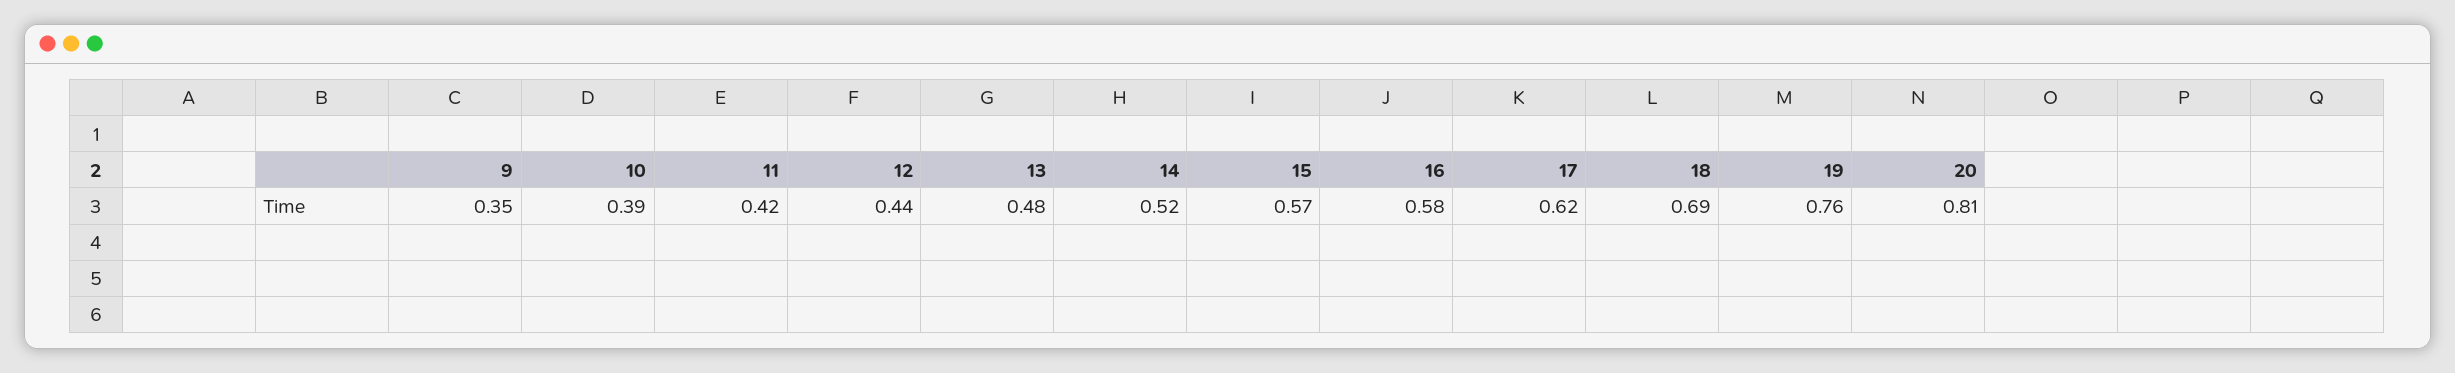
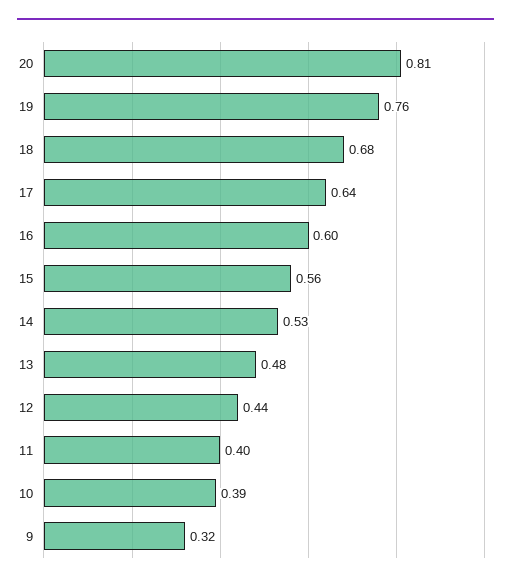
9: 0.35 -> 0.32
11: 0.42 -> 0.4
14: 0.52 -> 0.53
15: 0.57 -> 0.56
16: 0.58 -> 0.6
17: 0.62 -> 0.64
18: 0.69 -> 0.68

